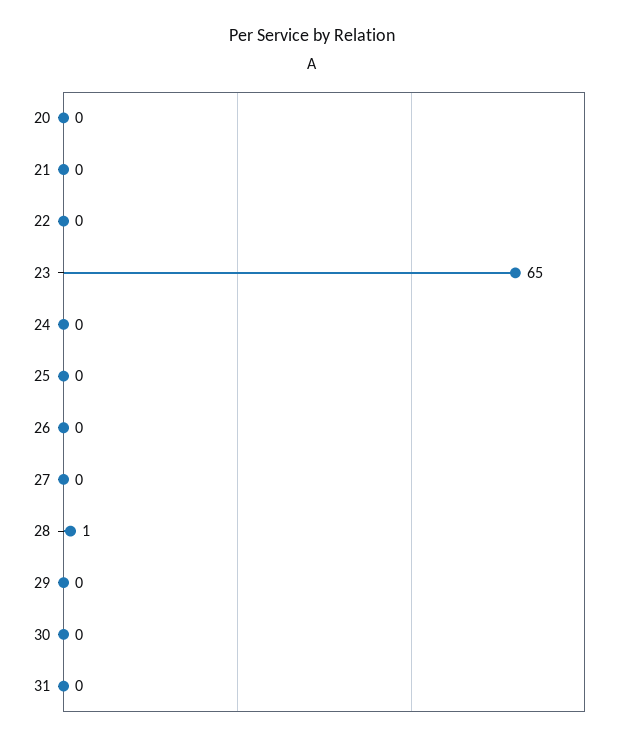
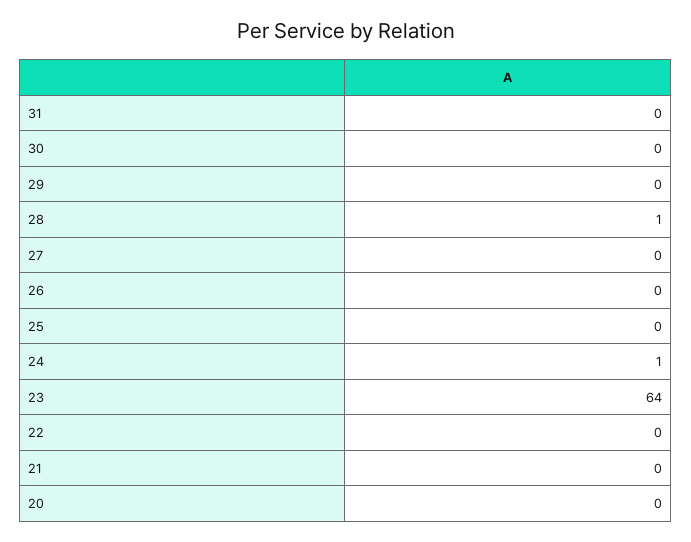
23: 65 -> 64
24: 0 -> 1

